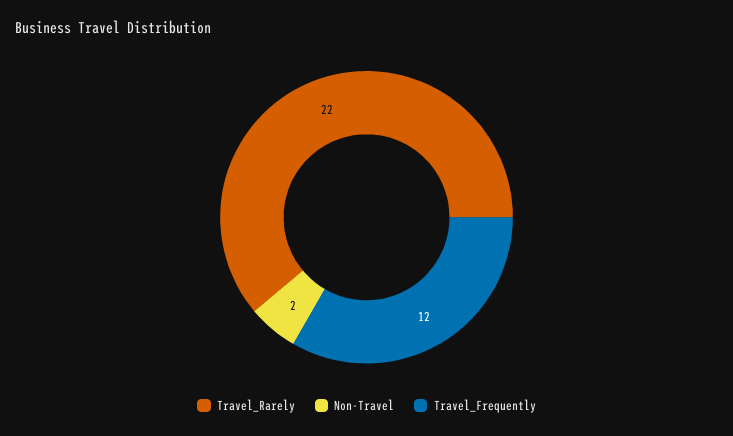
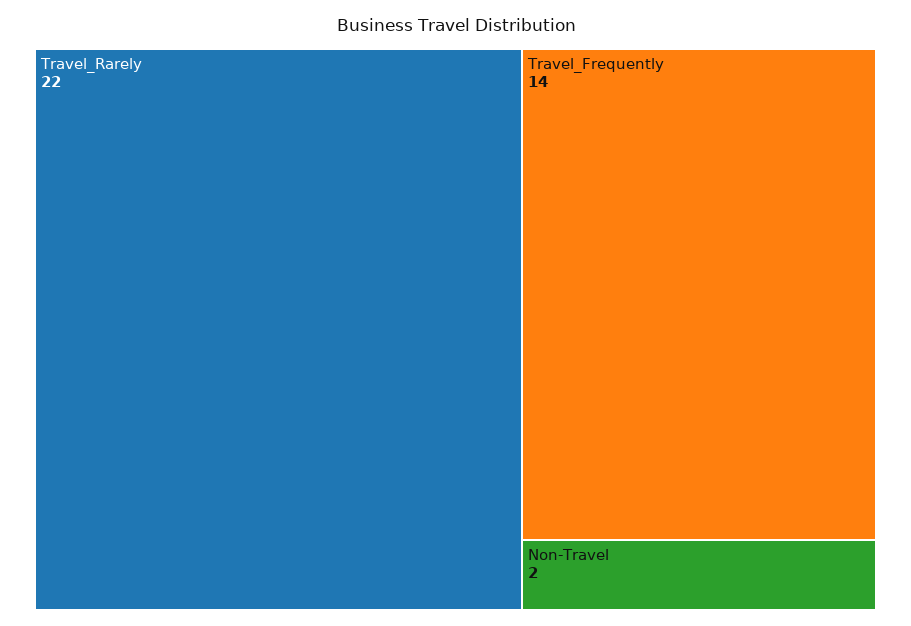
Travel_Frequently: 12 -> 14

